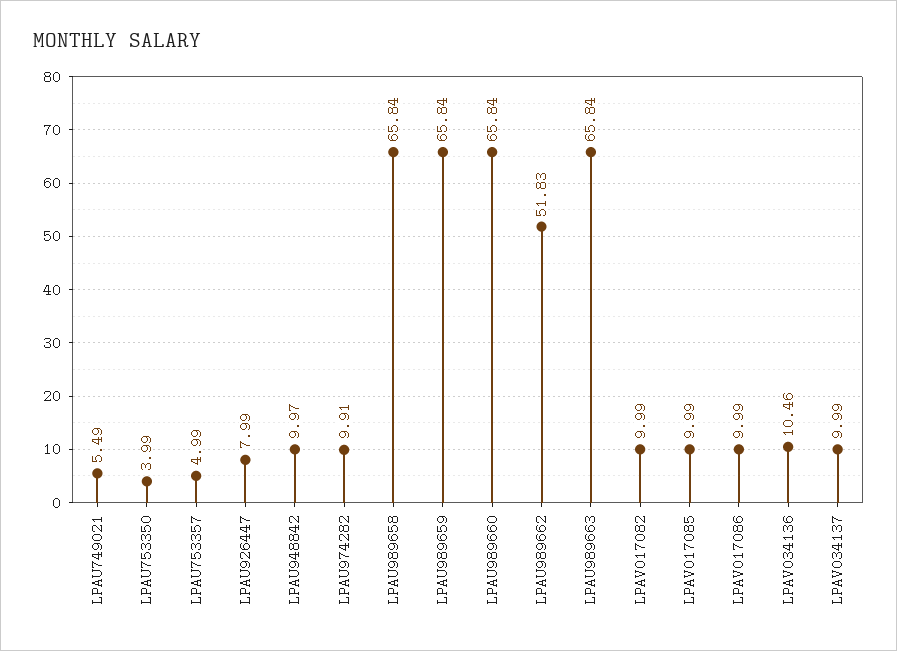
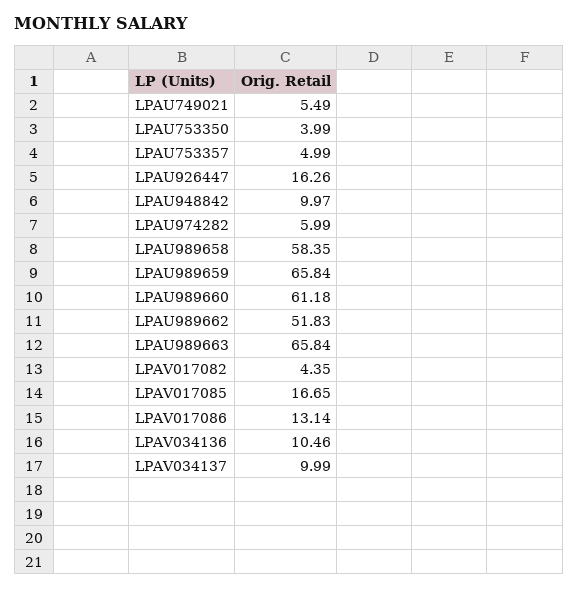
LPAU926447: 7.99 -> 16.26
LPAU974282: 9.91 -> 5.99
LPAU989658: 65.84 -> 58.35
LPAU989660: 65.84 -> 61.18
LPAV017082: 9.99 -> 4.35
LPAV017085: 9.99 -> 16.65
LPAV017086: 9.99 -> 13.14

